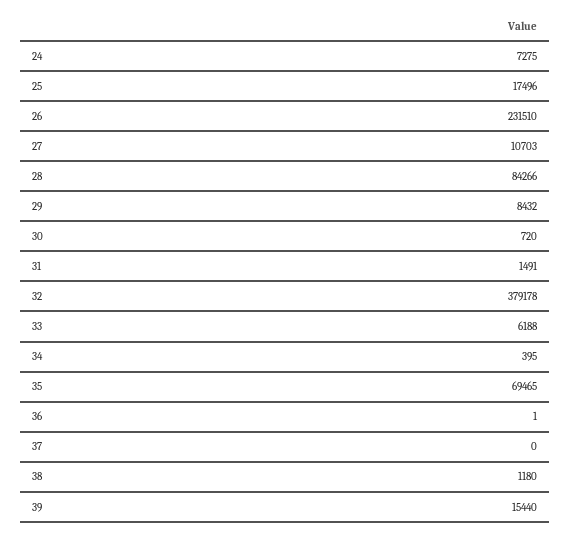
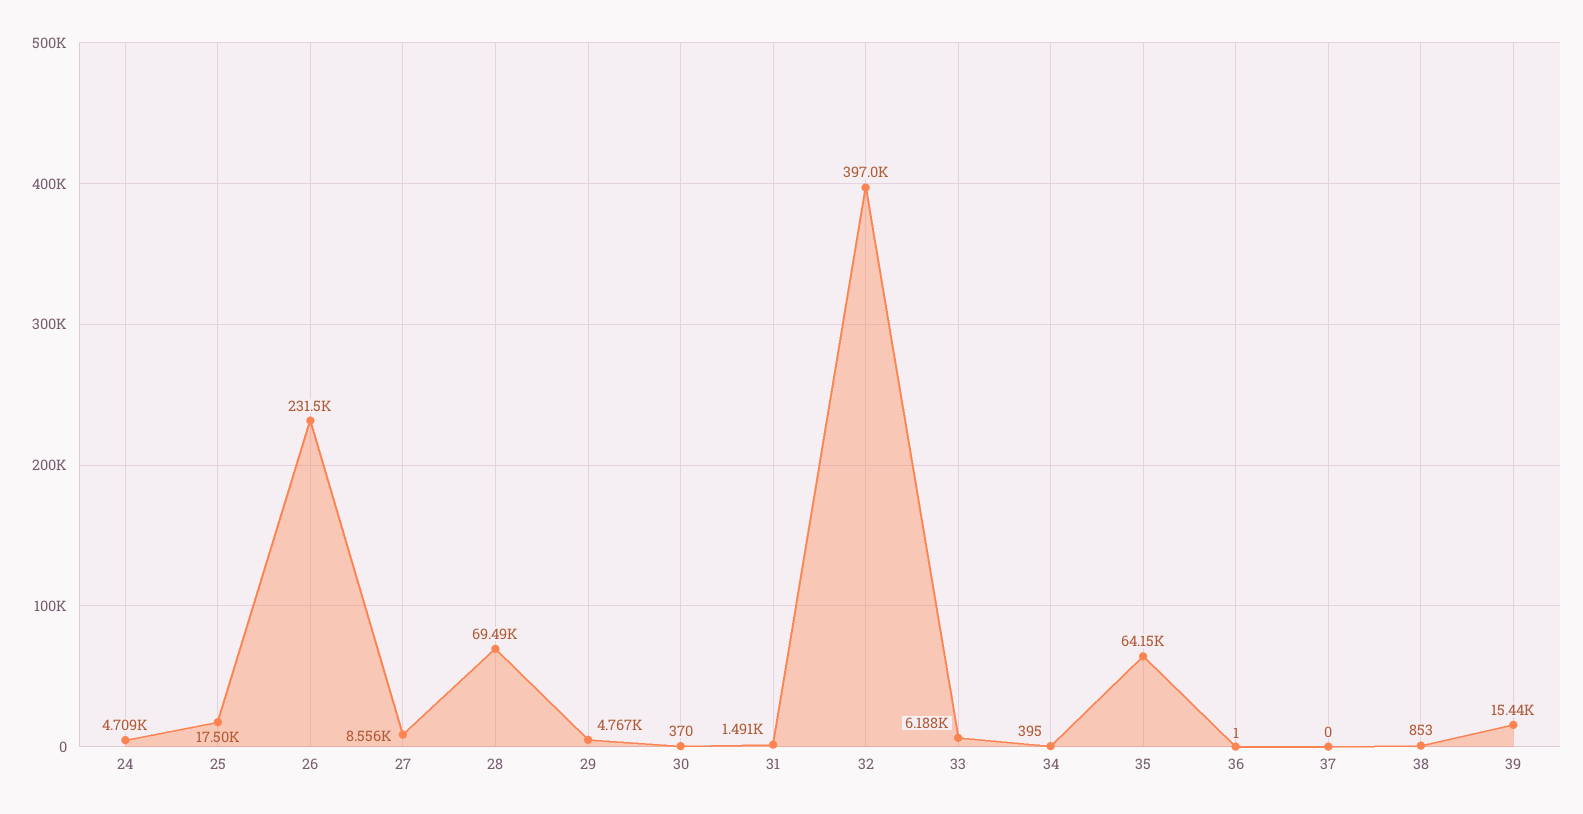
24: 7275 -> 4709
27: 10703 -> 8556
28: 84266 -> 69490
29: 8432 -> 4767
30: 720 -> 370
32: 379178 -> 397000
35: 69465 -> 64150
38: 1180 -> 853

